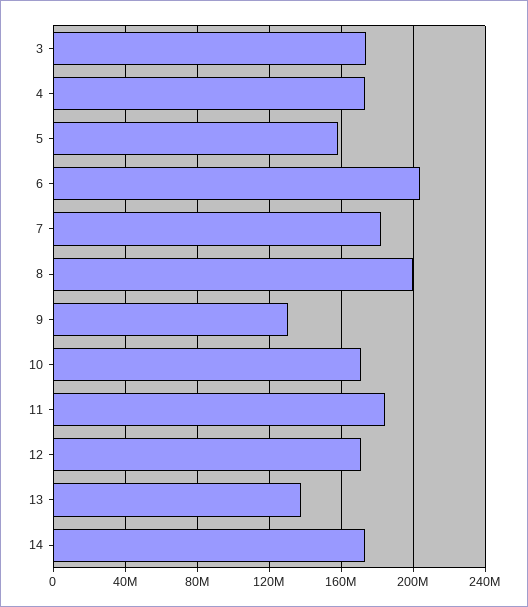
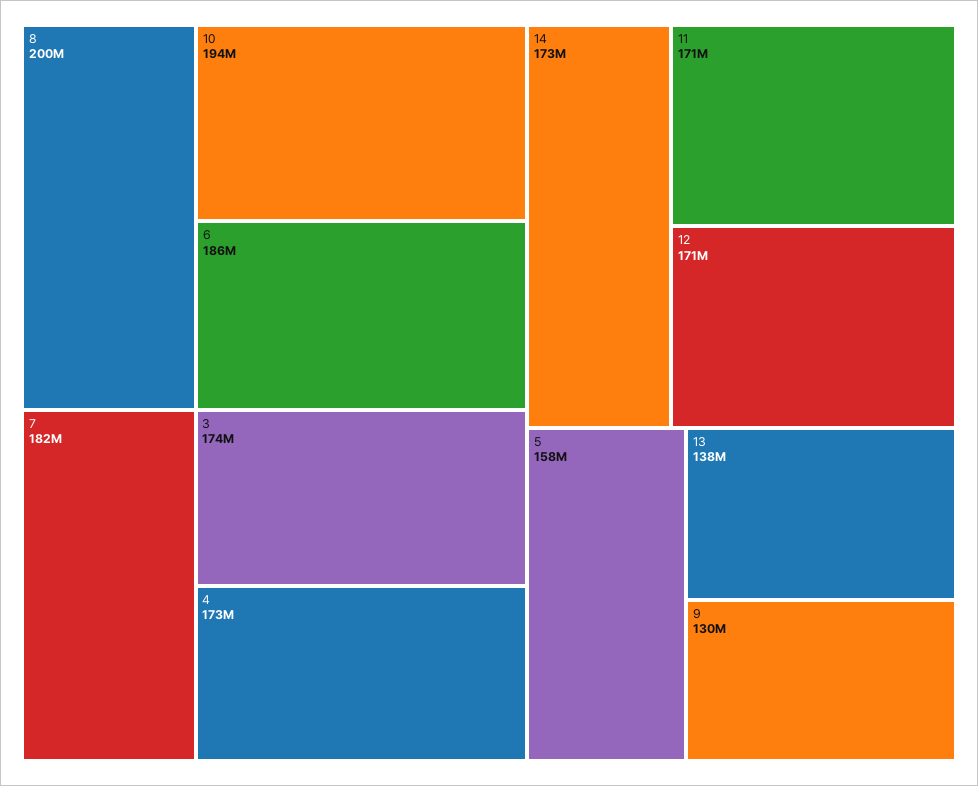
6: 205000000 -> 186000000
10: 170000000 -> 194000000
11: 185000000 -> 171000000

